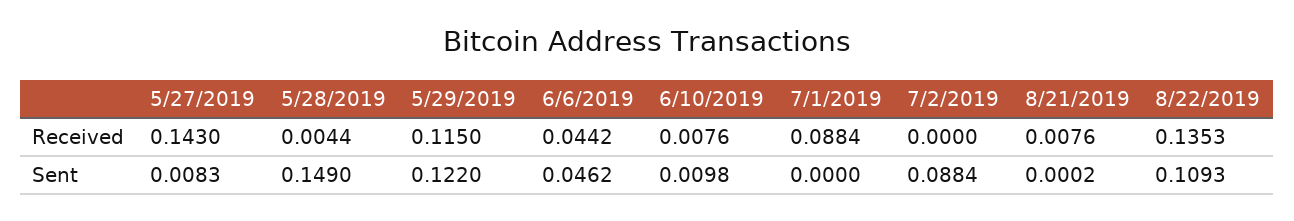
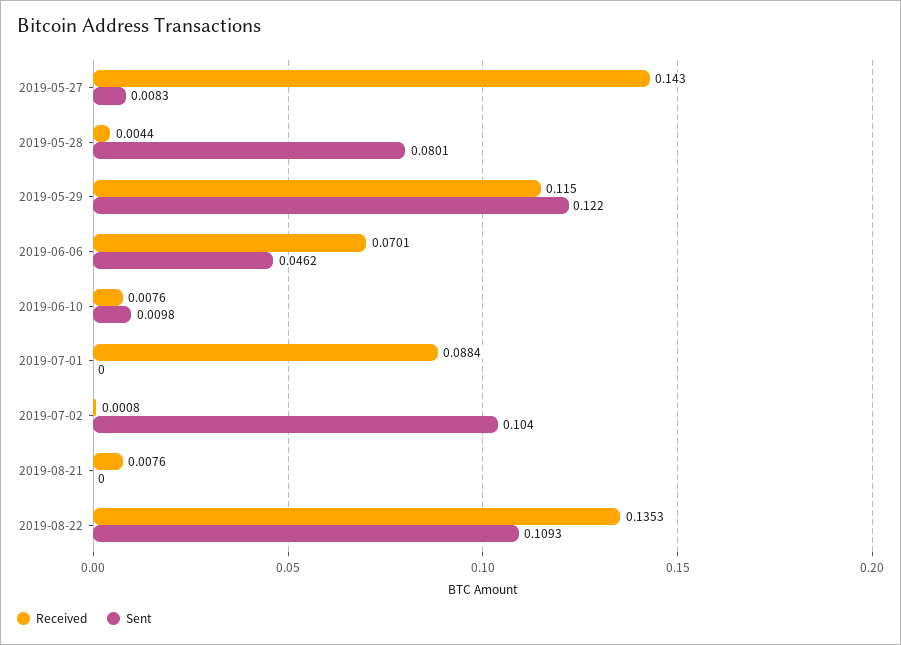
Received, 6/6/2019: 0.0442 -> 0.0701
Received, 7/2/2019: 0 -> 0.0008
Sent, 5/28/2019: 0.149 -> 0.0801
Sent, 7/2/2019: 0.0884 -> 0.104
Sent, 8/21/2019: 0.0002 -> 0

